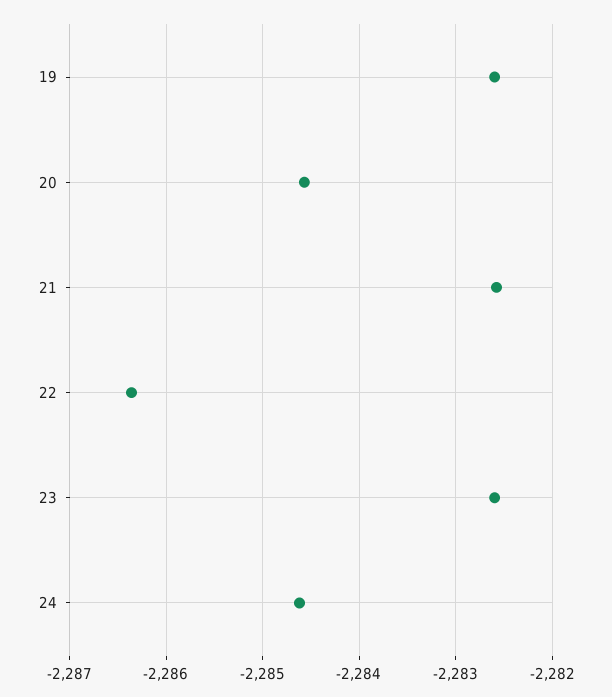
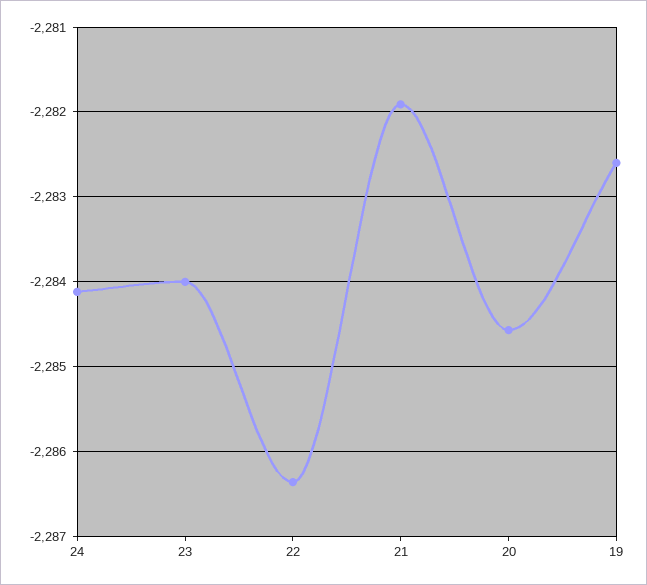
21: -2282.6 -> -2281.9
23: -2282.6 -> -2284
24: -2284.6 -> -2284.1

